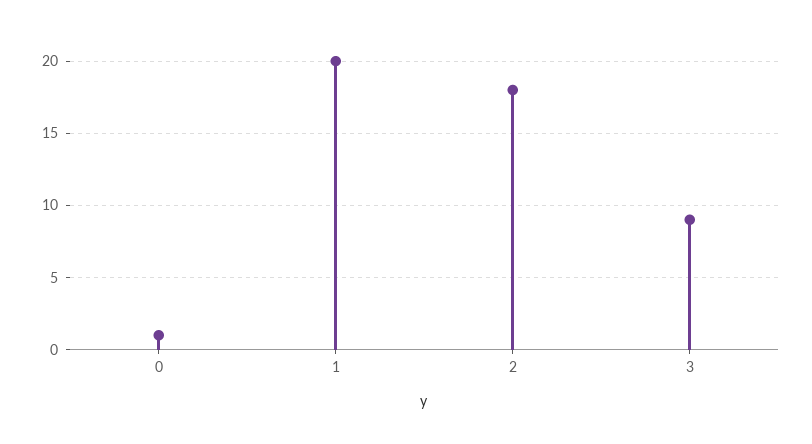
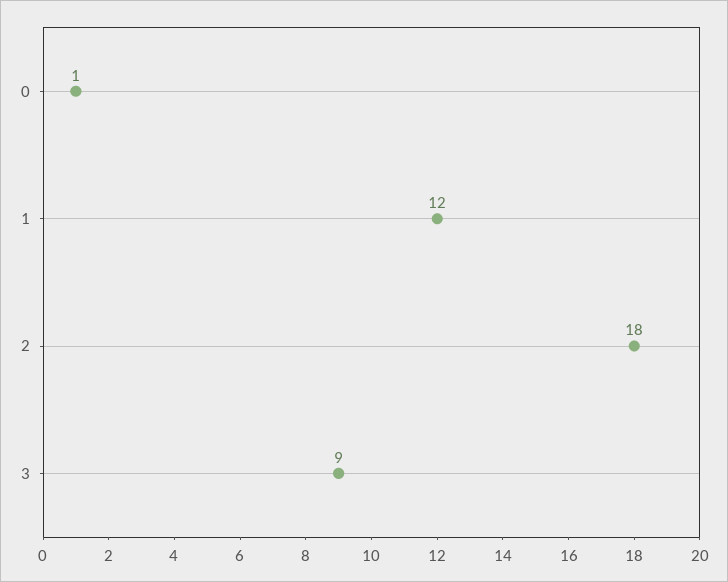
1: 20 -> 12

